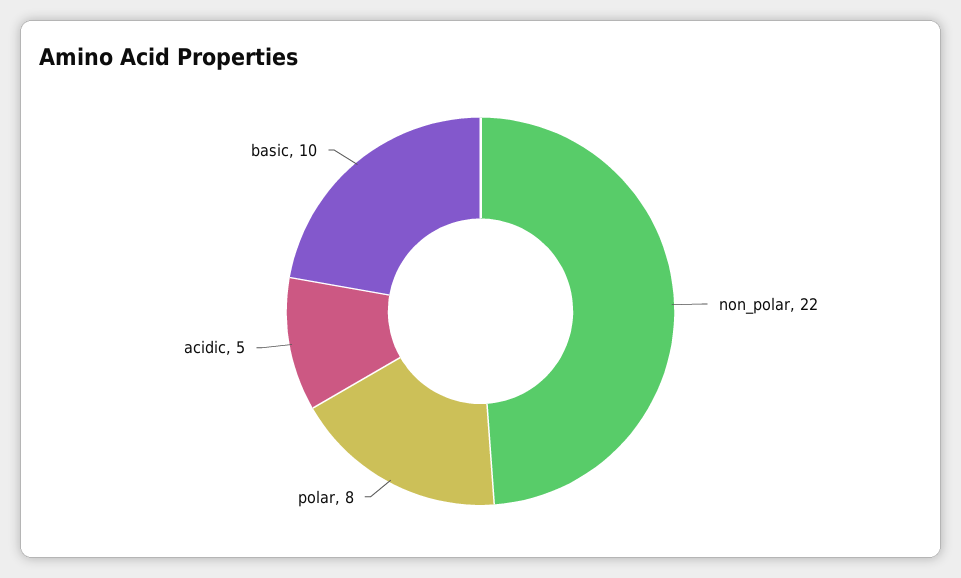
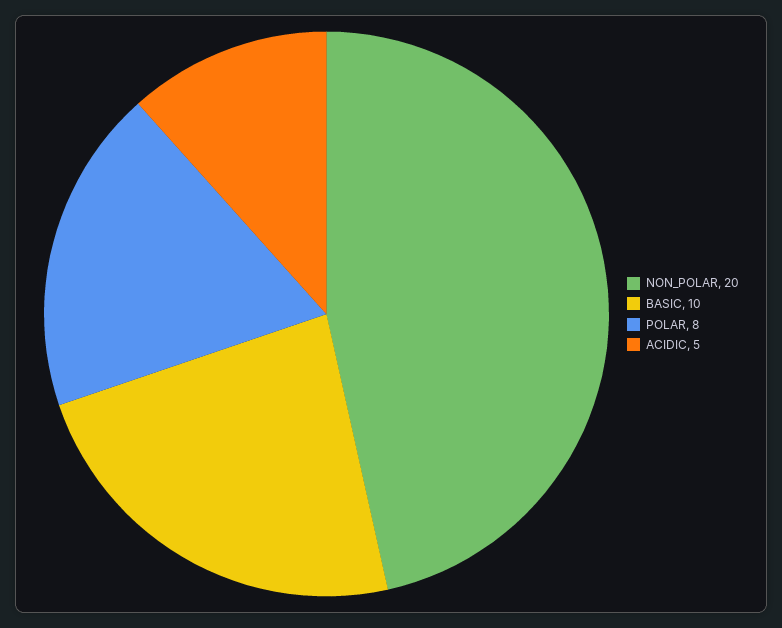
non_polar: 22 -> 20

